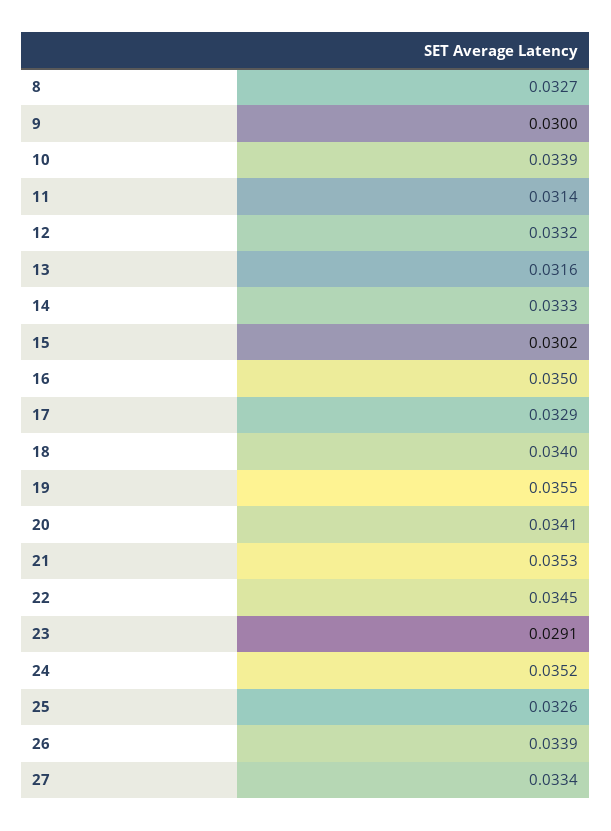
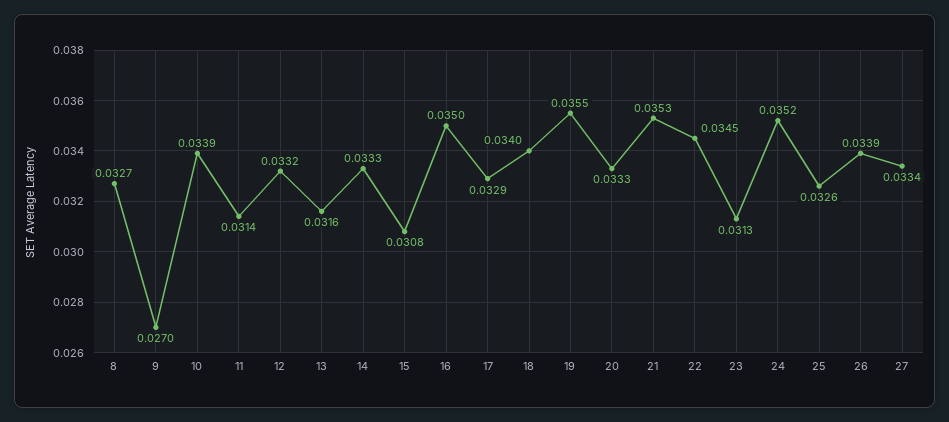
9: 0.03 -> 0.027
15: 0.0302 -> 0.0308
20: 0.0341 -> 0.0333
23: 0.0291 -> 0.0313

